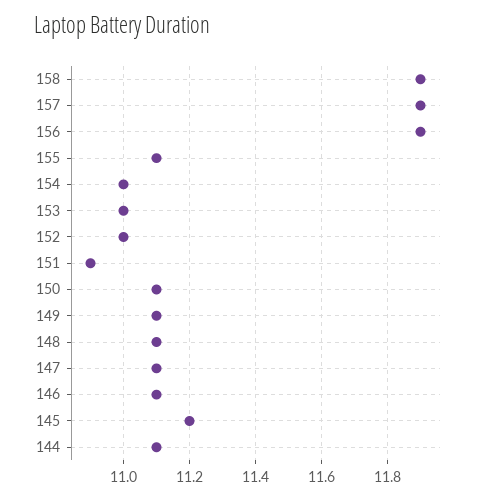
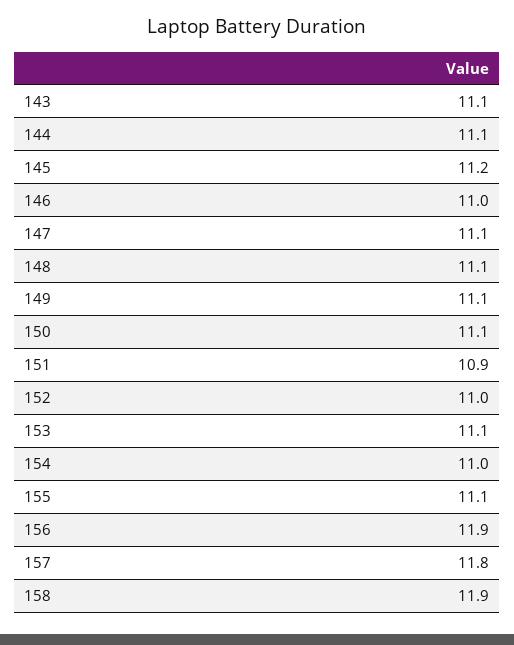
157: 11.9 -> 11.8
153: 11 -> 11.1
146: 11.1 -> 11
143: none -> 11.1

